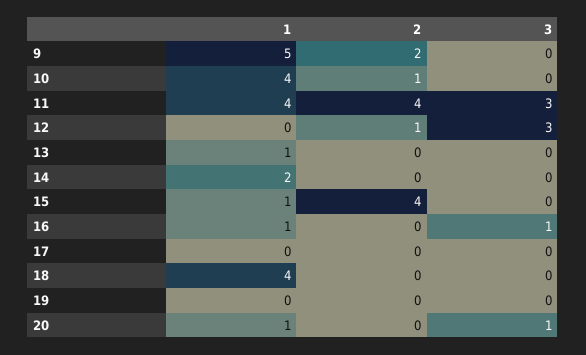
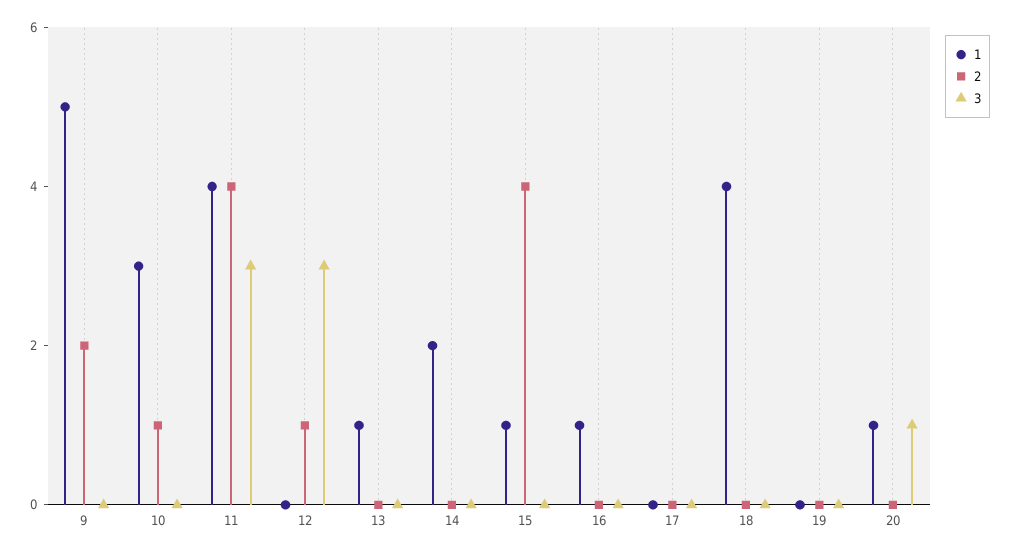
1, 10: 4 -> 3
3, 16: 1 -> 0

